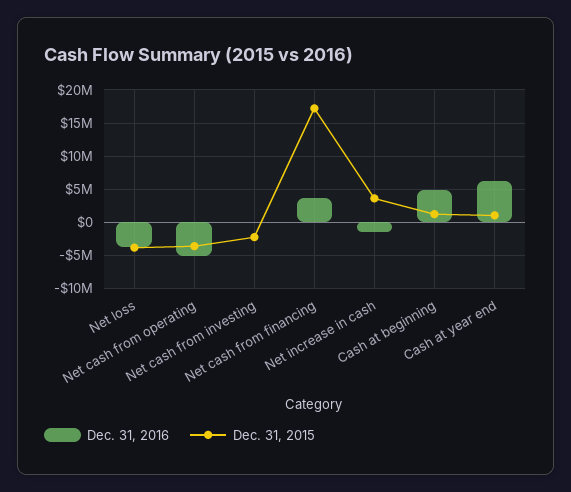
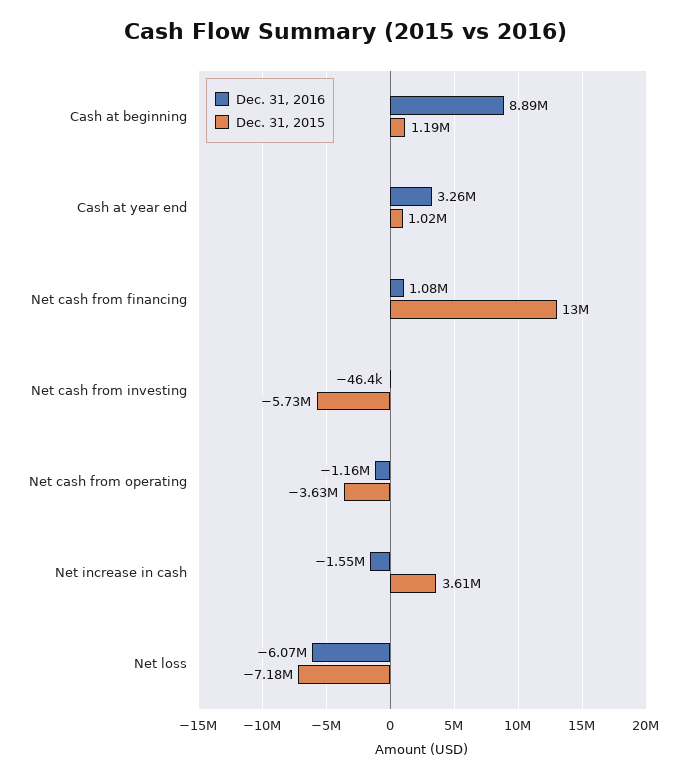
Dec. 31, 2016, Net loss: -4000000 -> -6070000
Dec. 31, 2015, Net loss: -4000000 -> -7180000
Dec. 31, 2016, Net cash from operating: -5000000 -> -1160000
Dec. 31, 2015, Net cash from investing: -2000000 -> -5730000
Dec. 31, 2016, Net cash from financing: 4000000 -> 1080000
Dec. 31, 2015, Net cash from financing: 17000000 -> 13000000
Dec. 31, 2016, Cash at beginning: 5000000 -> 8890000
Dec. 31, 2016, Cash at year end: 6000000 -> 3260000

